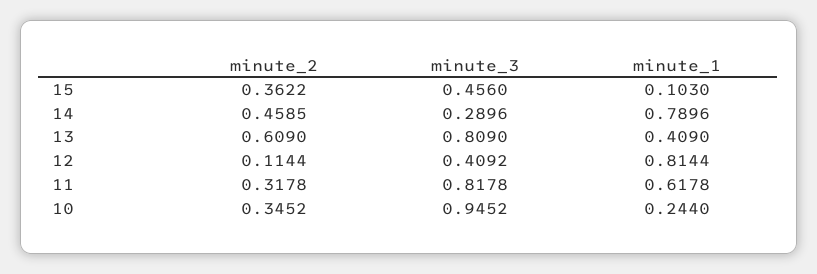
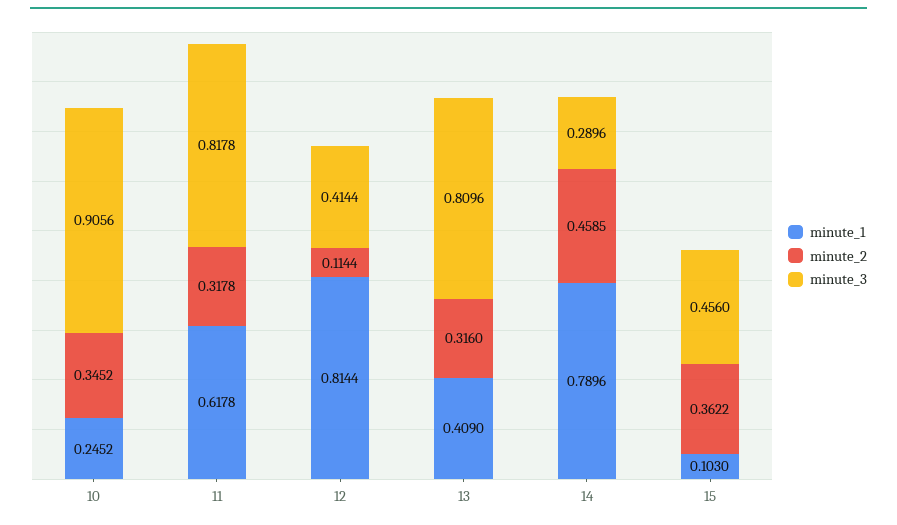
minute_2, 13: 0.609 -> 0.316
minute_3, 13: 0.809 -> 0.8096
minute_3, 12: 0.4092 -> 0.4144
minute_3, 10: 0.9452 -> 0.9056
minute_1, 10: 0.244 -> 0.2452

